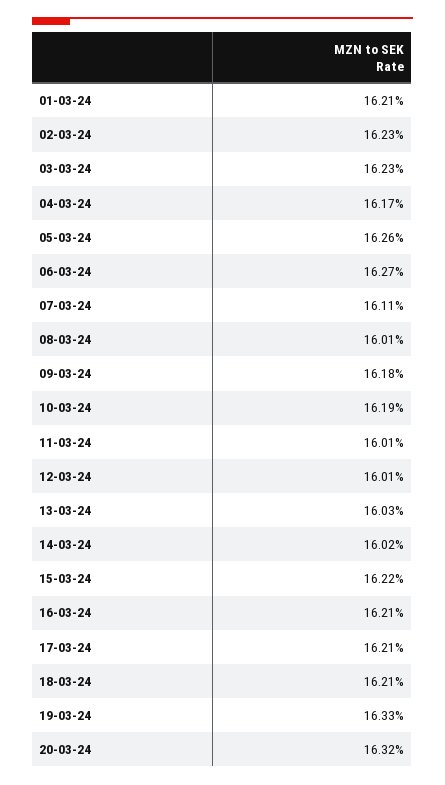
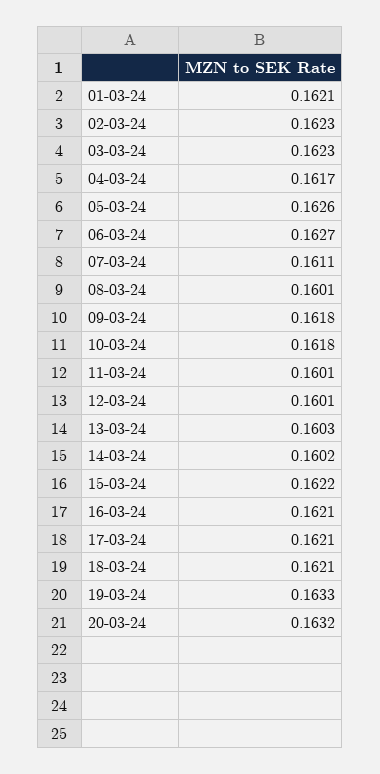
10-03-24: 0.1619 -> 0.1618

